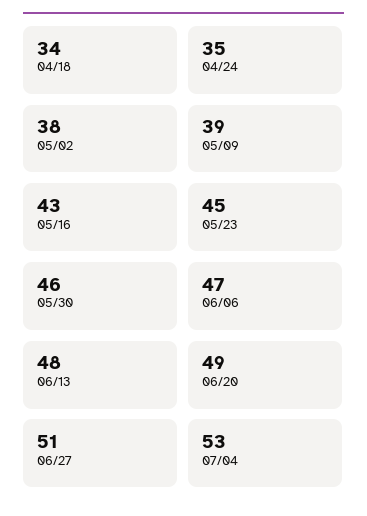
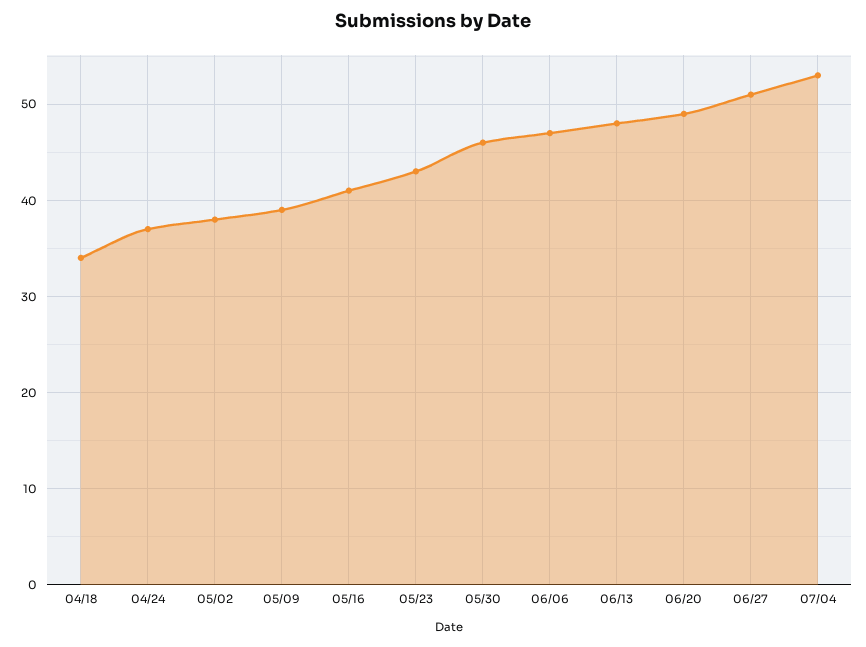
04/24: 35 -> 37
05/16: 43 -> 41
05/23: 45 -> 43

